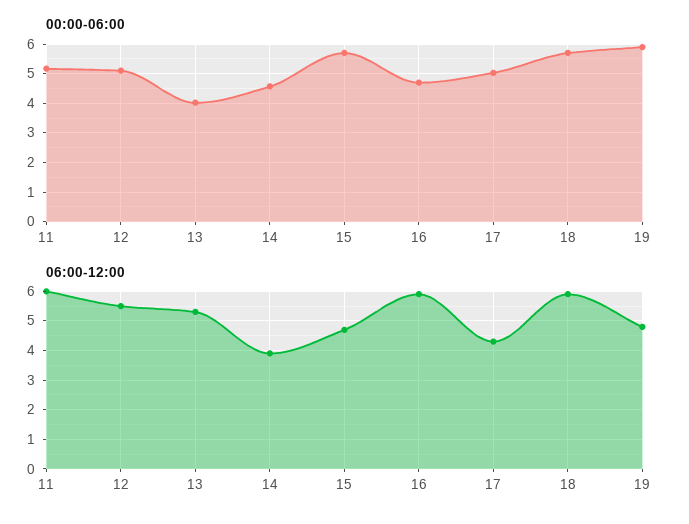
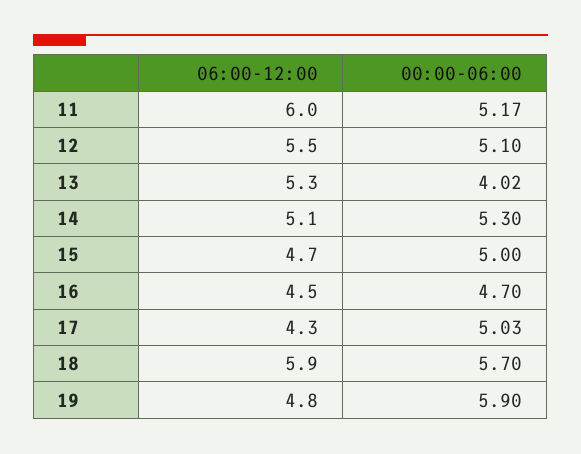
00:00-06:00, 14: 4.5 -> 5.3
00:00-06:00, 15: 5.75 -> 5
06:00-12:00, 14: 4 -> 5.1
06:00-12:00, 16: 6 -> 4.5

